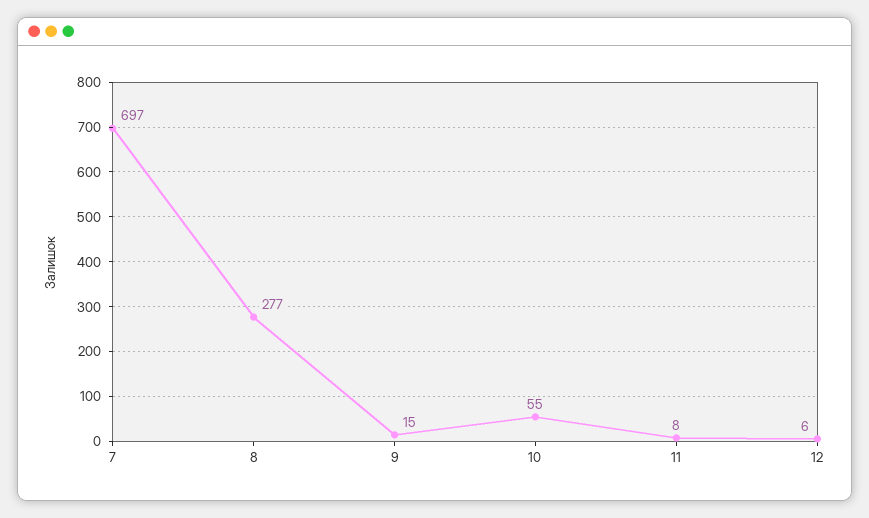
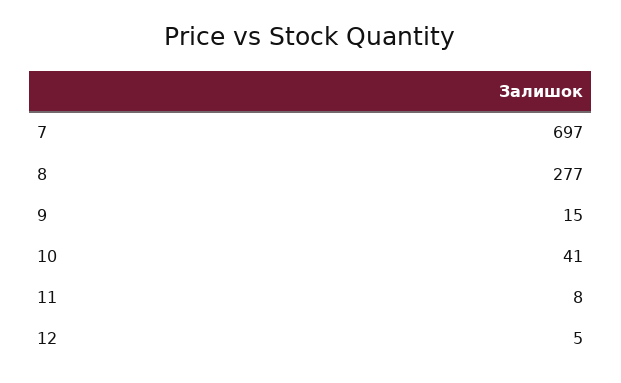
10: 55 -> 41
12: 6 -> 5

